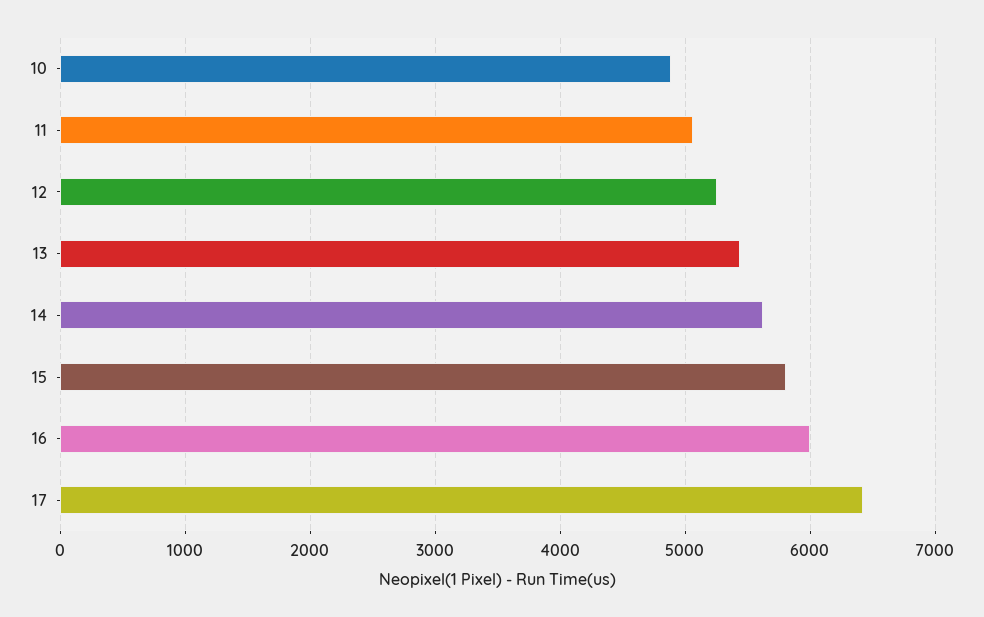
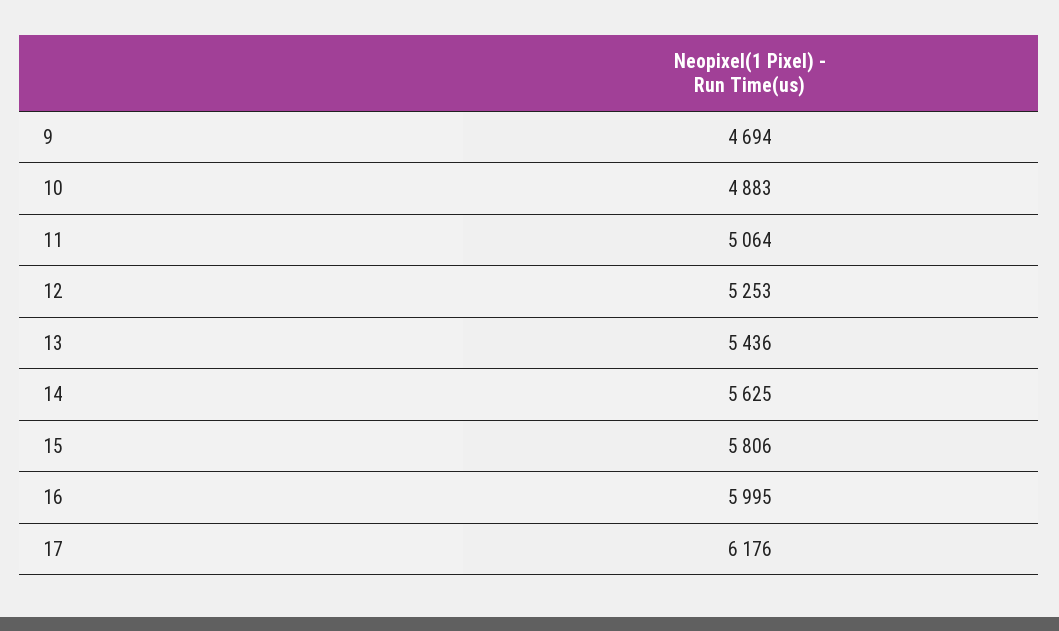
17: 6400 -> 6176
9: none -> 4694

